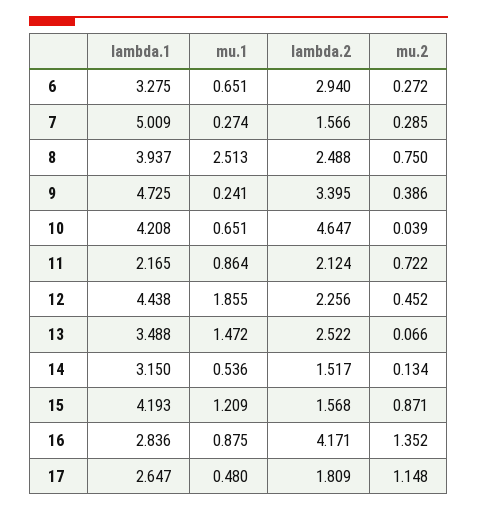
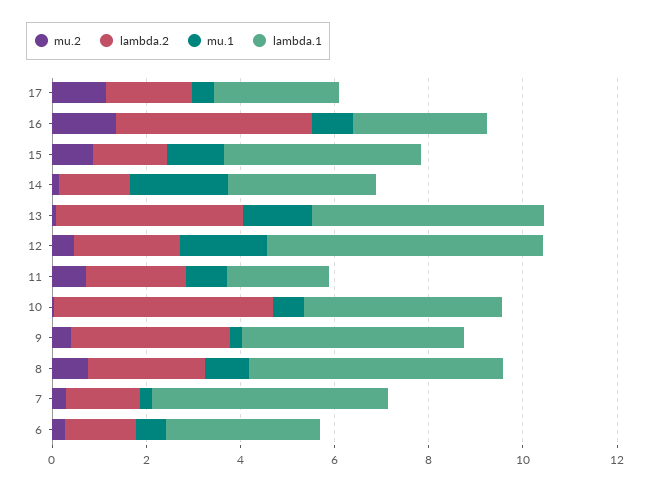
lambda.2, 6: 2.94 -> 1.5
lambda.1, 8: 3.937 -> 5.5
mu.1, 8: 2.513 -> 1
lambda.1, 12: 4.438 -> 6
lambda.1, 13: 3.488 -> 5
lambda.2, 13: 2.522 -> 4
mu.1, 14: 0.536 -> 2

